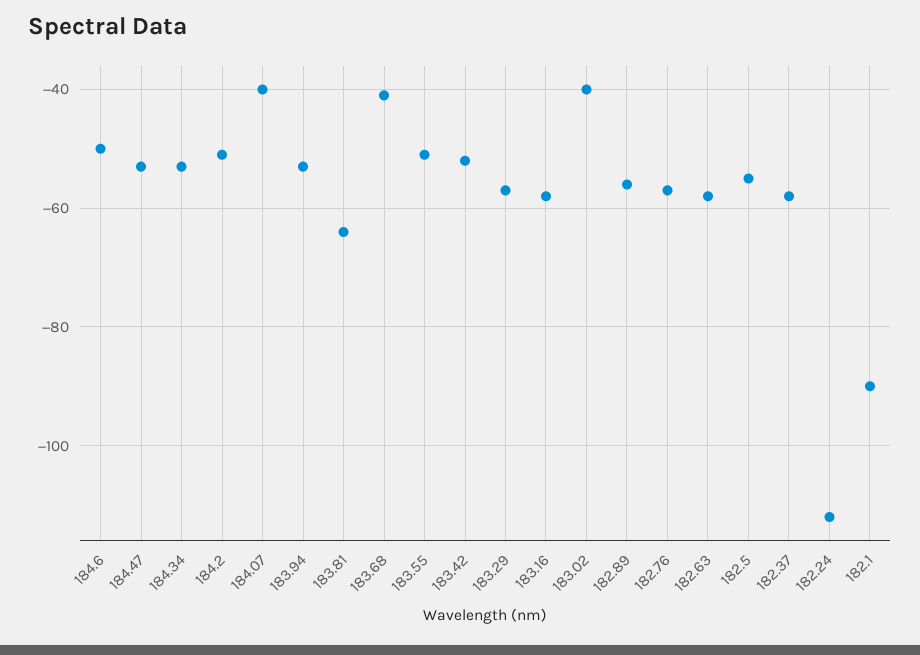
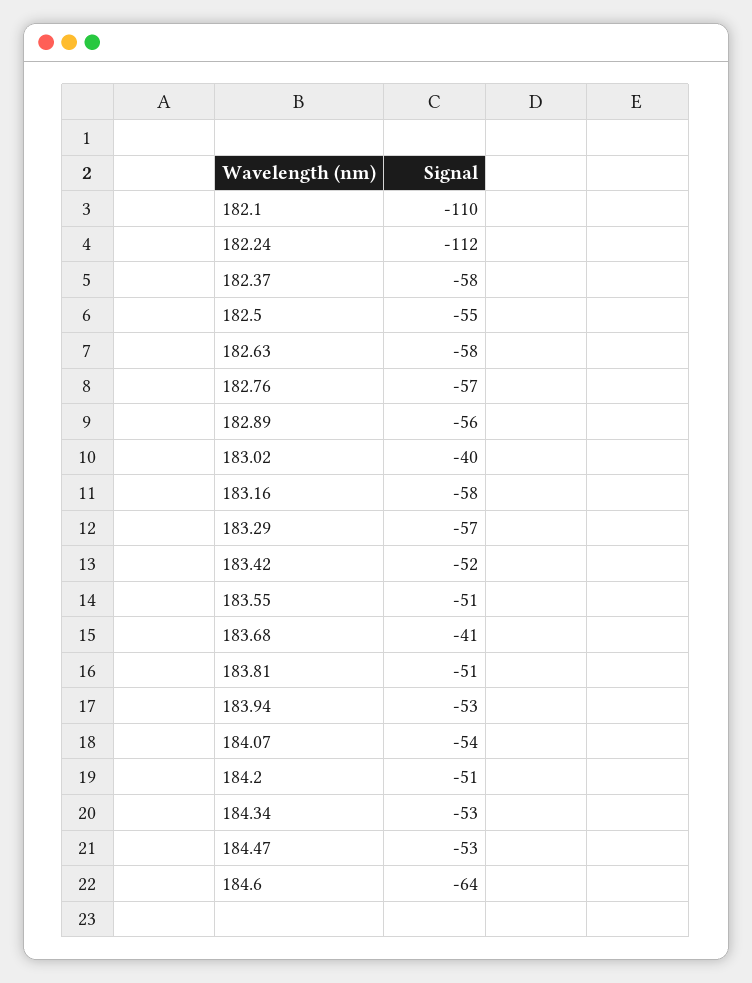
184.6: -50 -> -64
184.07: -40 -> -54
183.81: -65 -> -51
182.1: -90 -> -110

